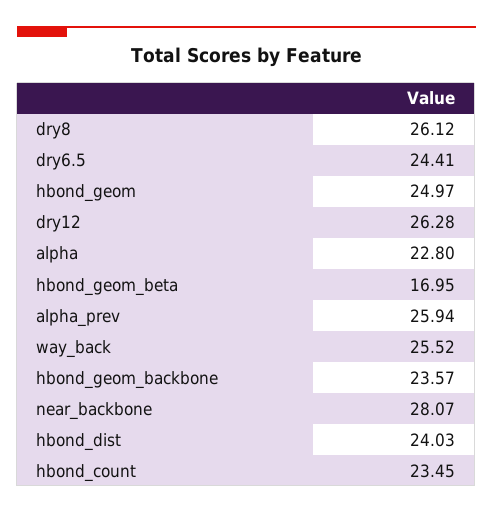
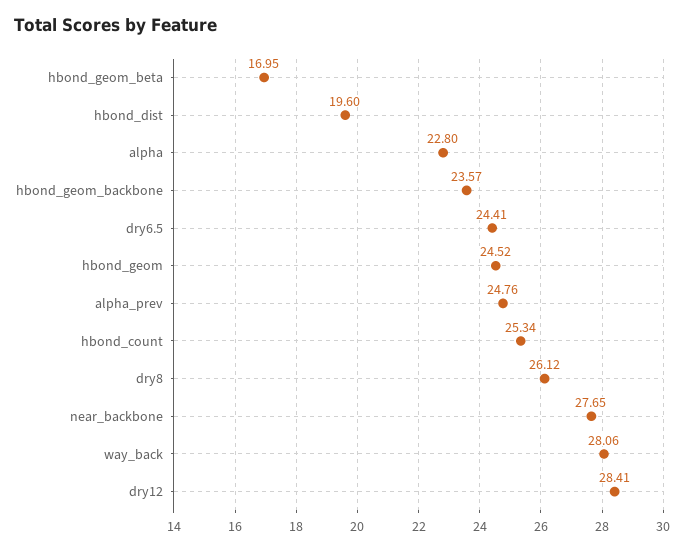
hbond_geom: 24.97 -> 24.52
dry12: 26.28 -> 28.41
alpha_prev: 25.94 -> 24.76
way_back: 25.52 -> 28.06
near_backbone: 28.07 -> 27.65
hbond_dist: 24.03 -> 19.6
hbond_count: 23.45 -> 25.34

